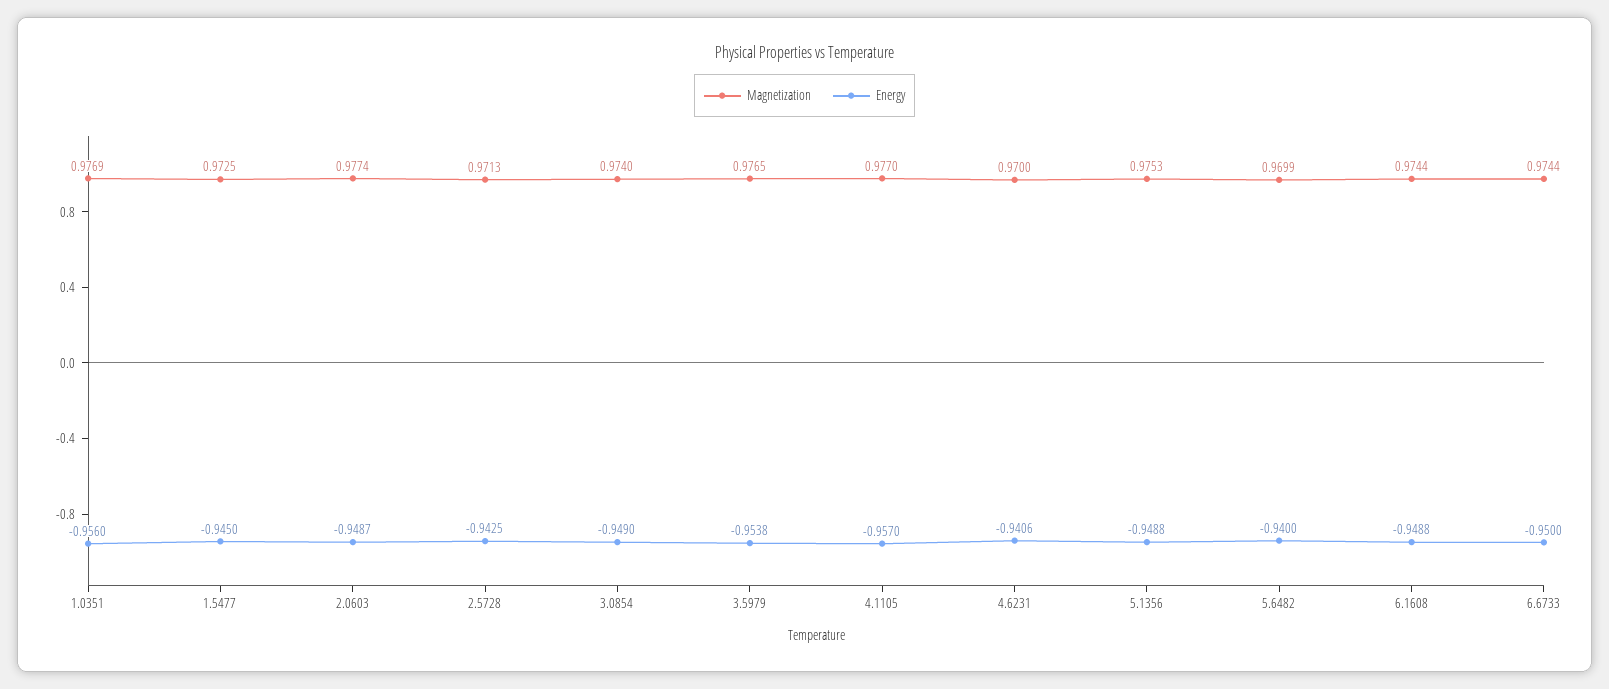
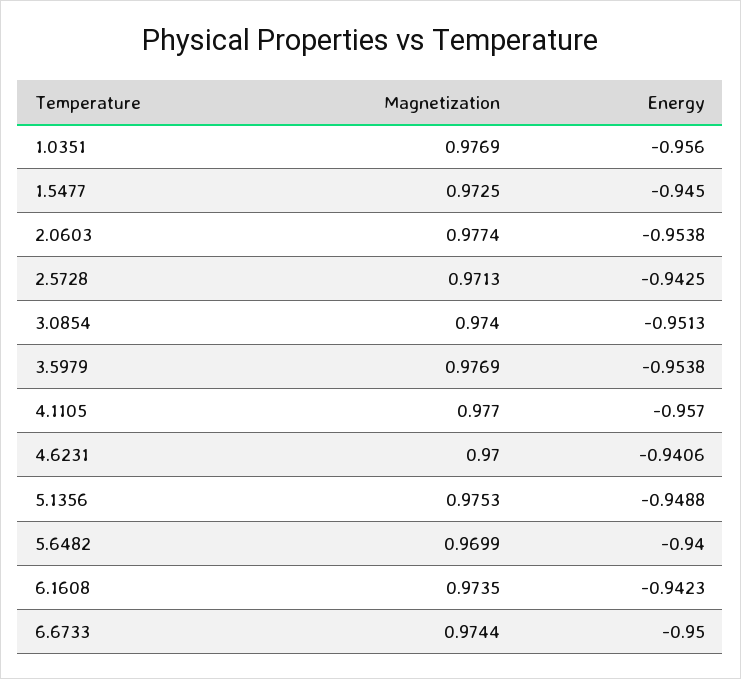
Energy, 2.0603: -0.9487 -> -0.9538
Energy, 3.0854: -0.949 -> -0.9513
Magnetization, 3.5979: 0.9765 -> 0.9769
Magnetization, 6.1608: 0.9744 -> 0.9735
Energy, 6.1608: -0.9488 -> -0.9423

